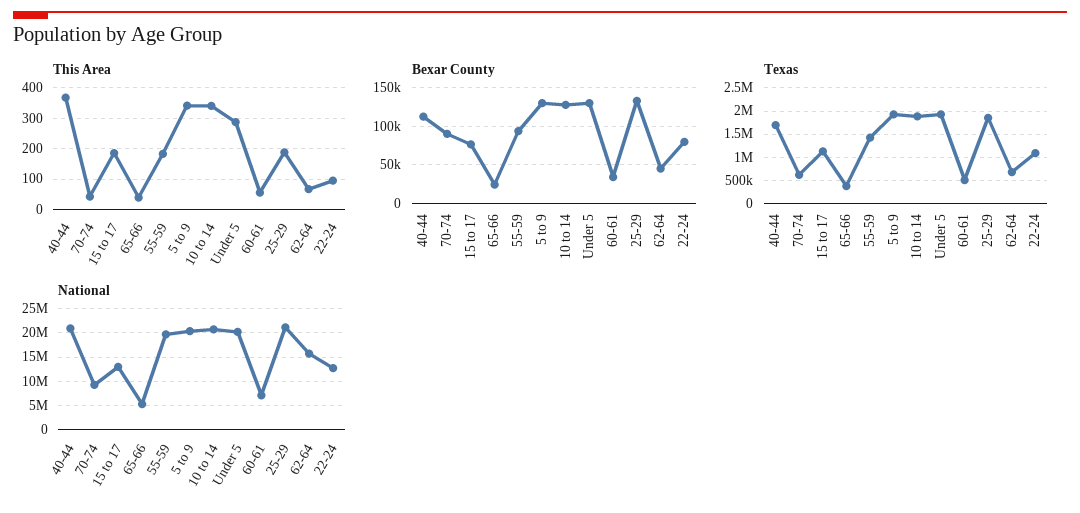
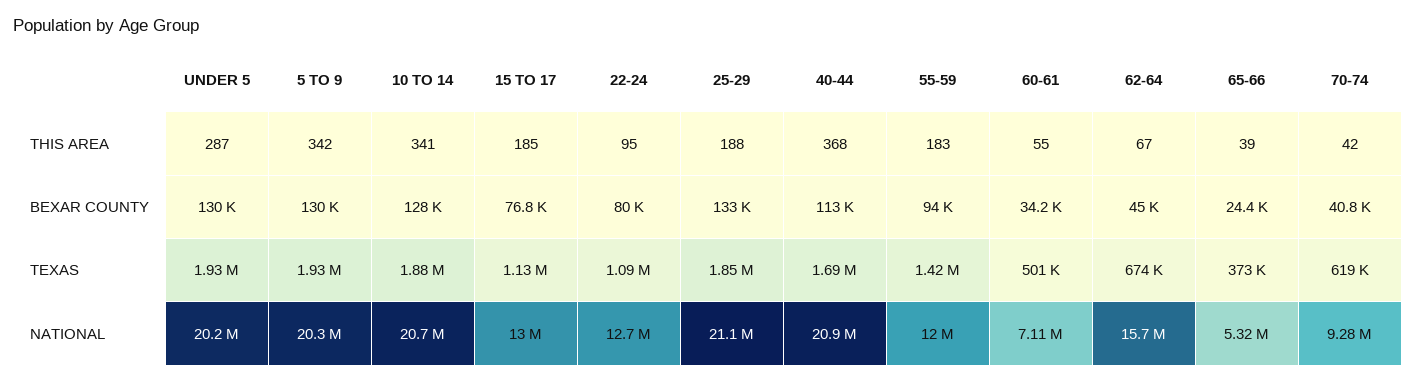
Bexar County, 70-74: 90000 -> 40800
National, 55-59: 20000000 -> 12000000

